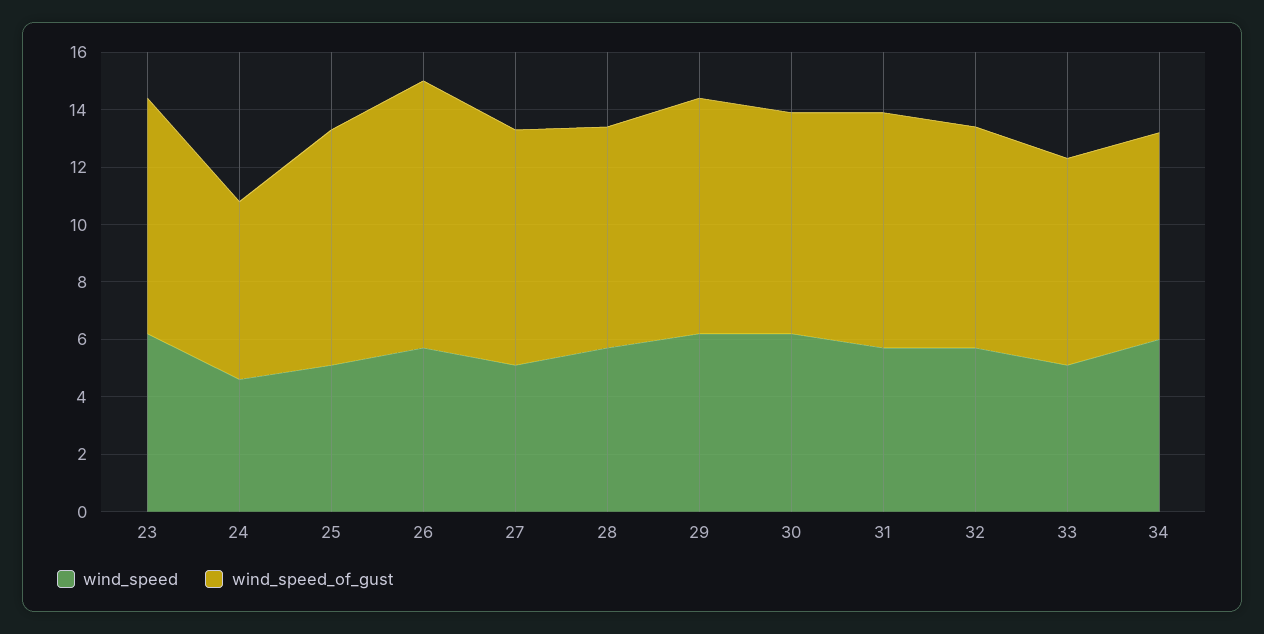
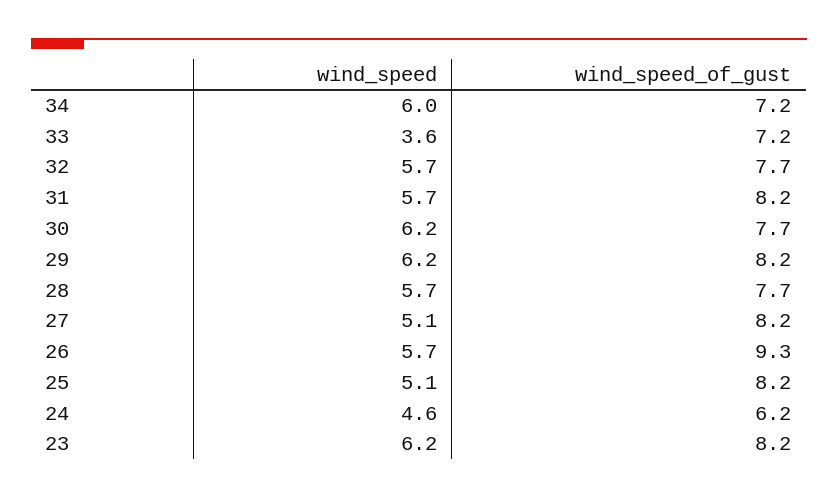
wind_speed, 33: 5 -> 3.6

